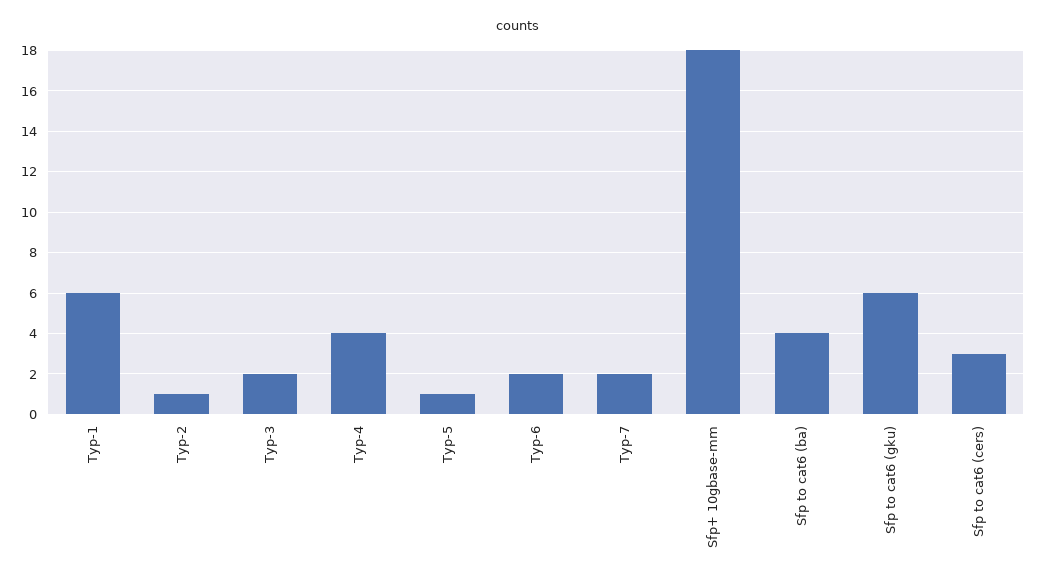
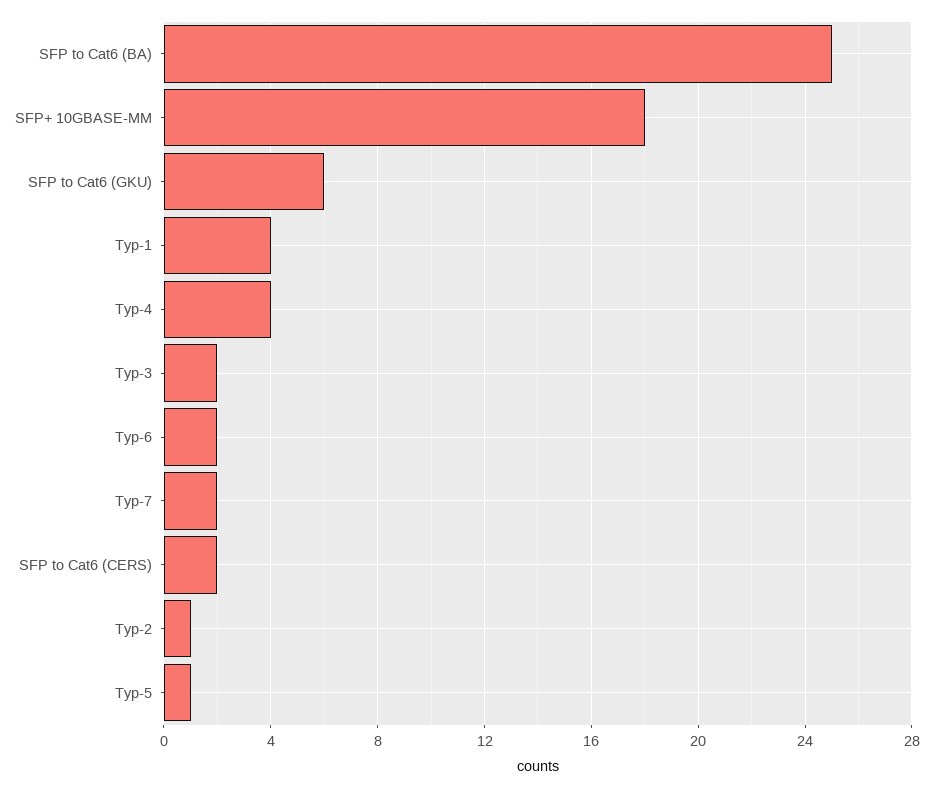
Typ-1: 6 -> 4
Sfp to cat6 (ba): 4 -> 25
Sfp to cat6 (cers): 3 -> 2

